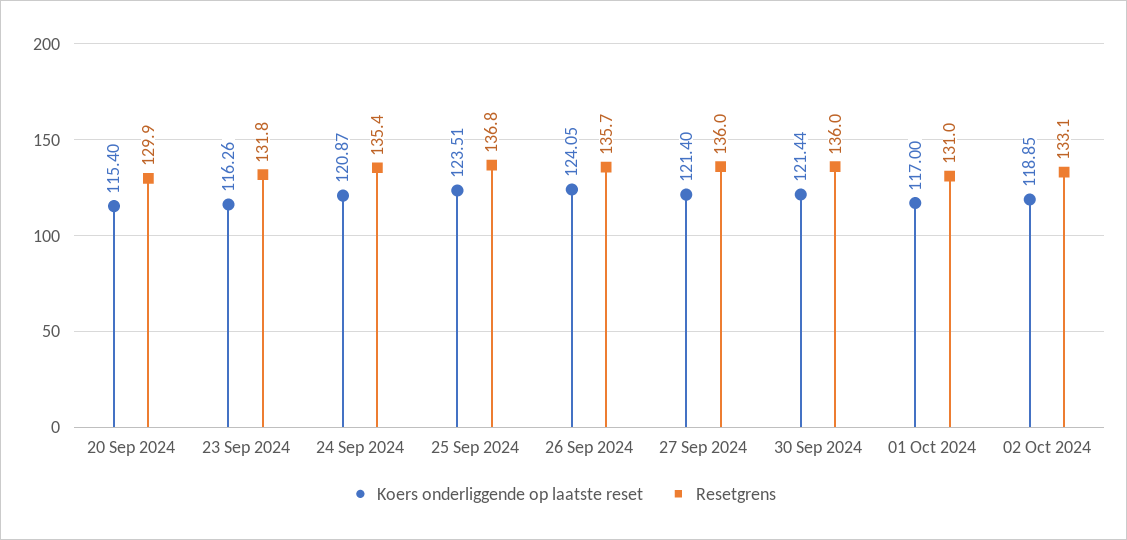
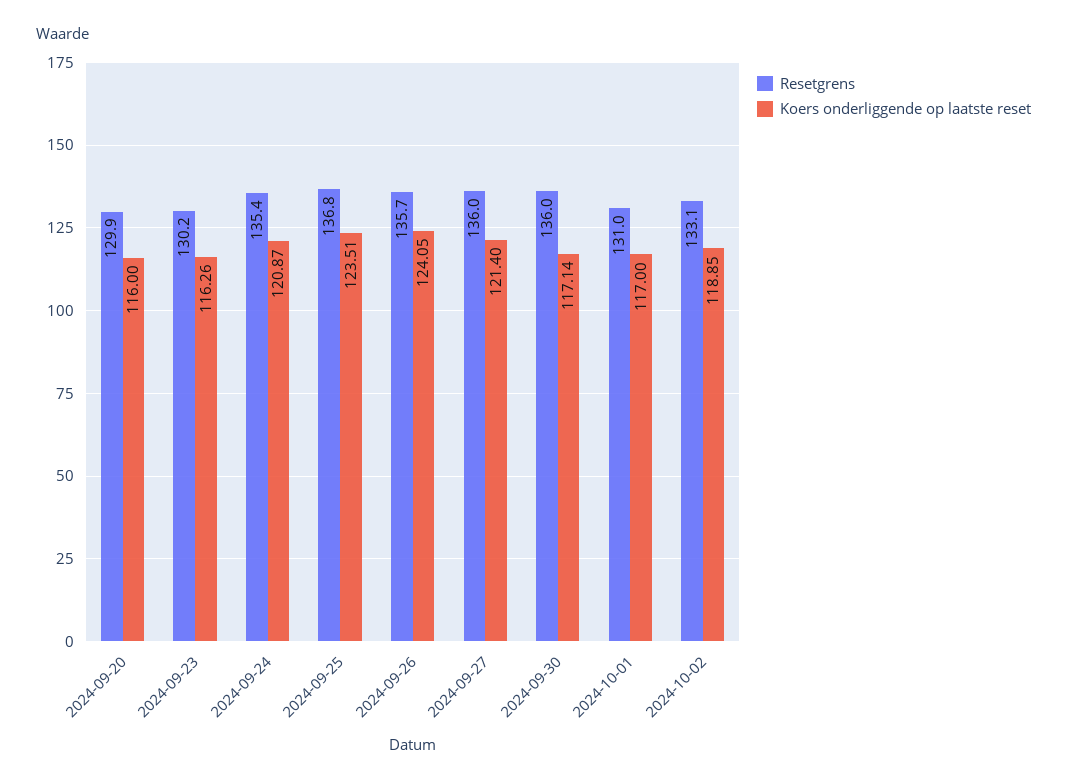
Koers onderliggende op laatste reset, 20 Sep 2024: 115.4 -> 116
Resetgrens, 23 Sep 2024: 131.8 -> 130.2
Koers onderliggende op laatste reset, 30 Sep 2024: 121.44 -> 117.14

